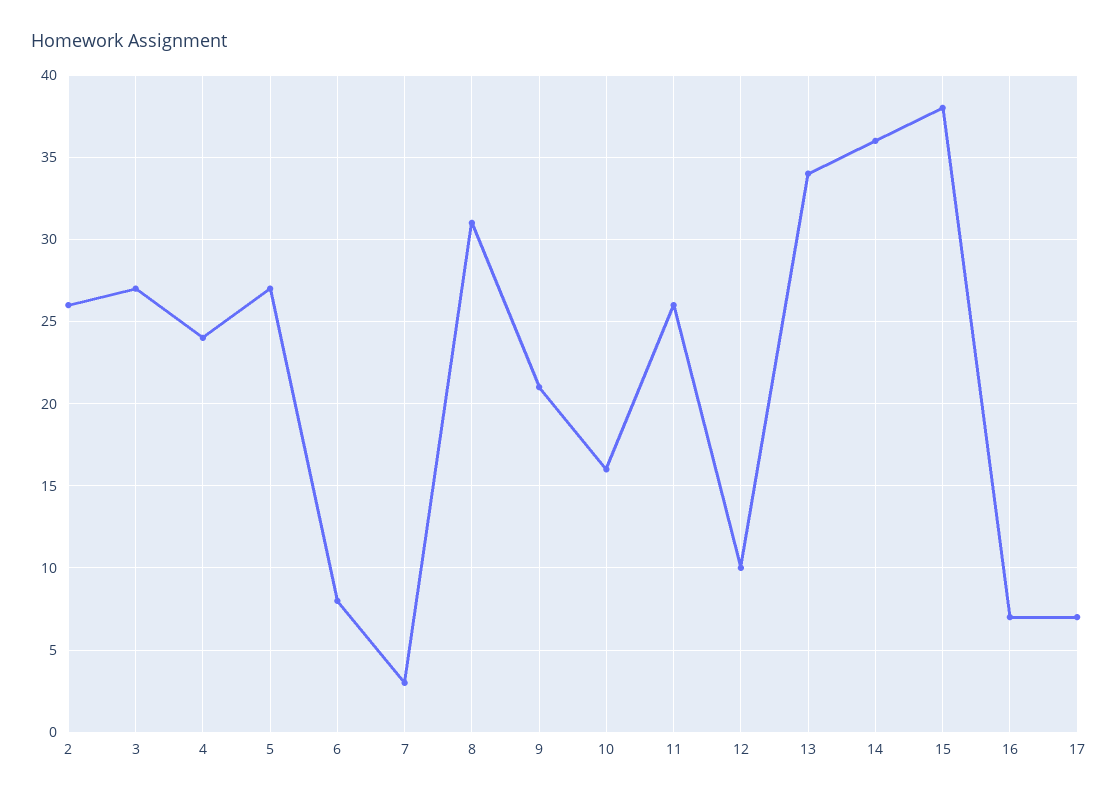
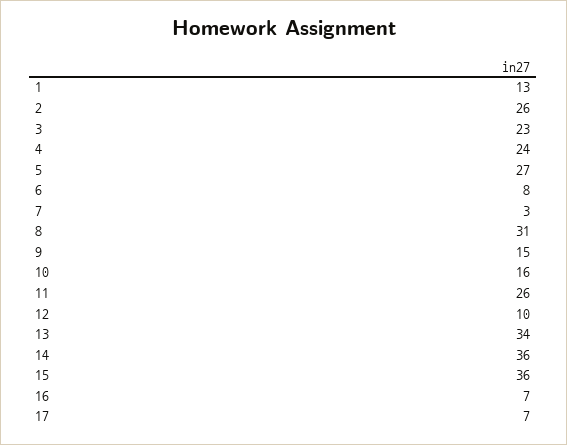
3: 27 -> 23
9: 21 -> 15
15: 38 -> 36
1: none -> 13

